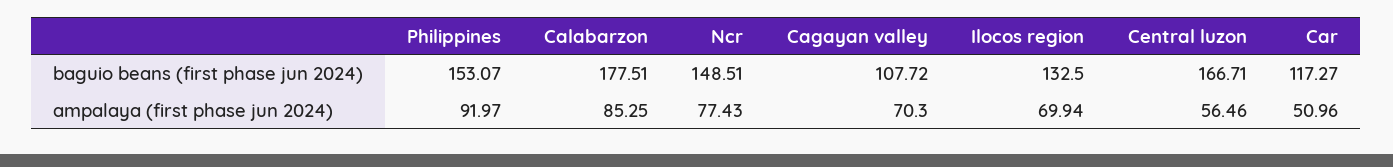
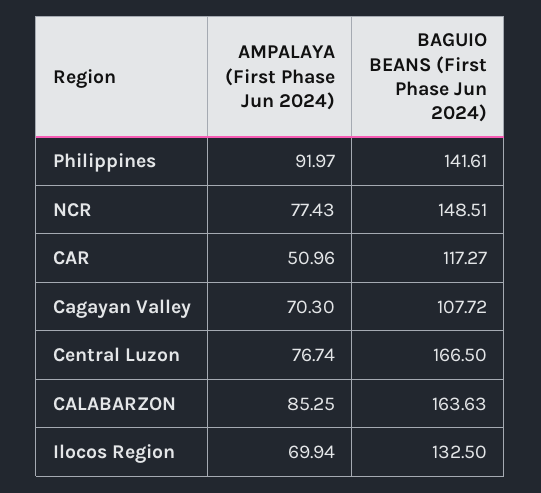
Philippines, baguio beans (first phase jun 2024): 153.07 -> 141.61
Calabarzon, baguio beans (first phase jun 2024): 177.51 -> 163.63
Central luzon, baguio beans (first phase jun 2024): 166.71 -> 166.5
Central luzon, ampalaya (first phase jun 2024): 56.46 -> 76.74

